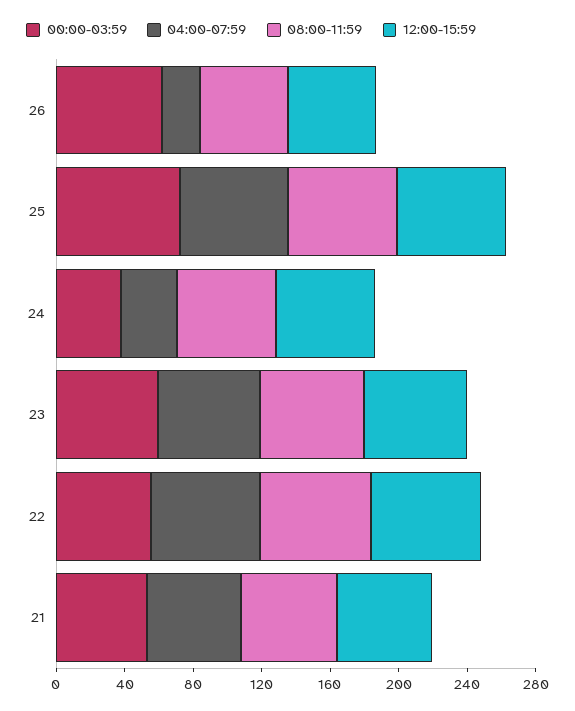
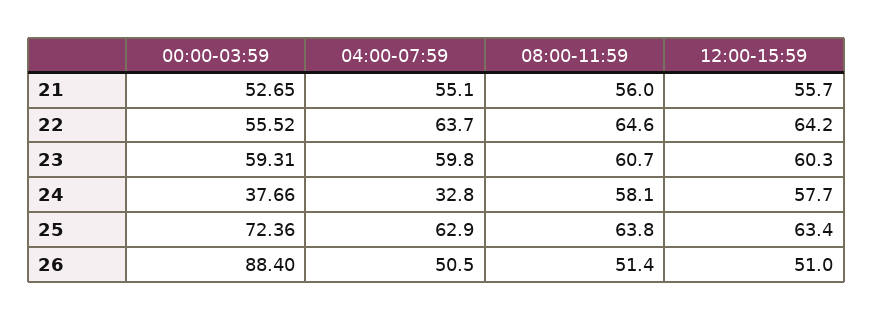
00:00-03:59, 26: 60 -> 88.4
04:00-07:59, 26: 20 -> 50.5

